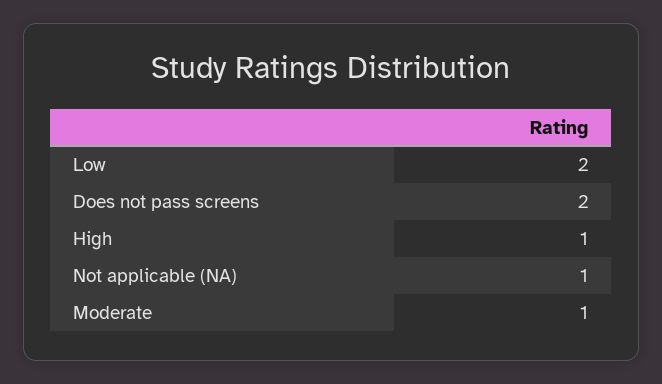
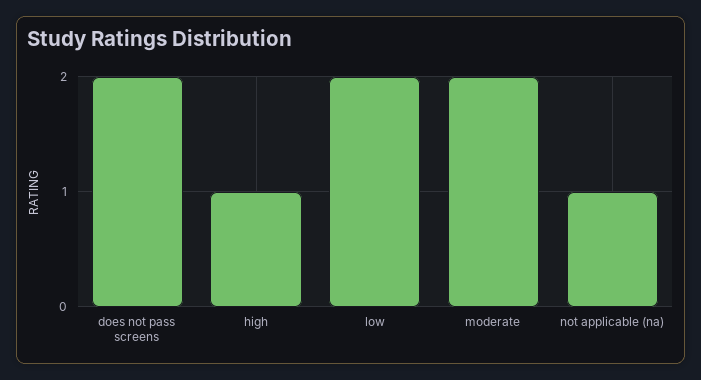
Moderate: 1 -> 2

